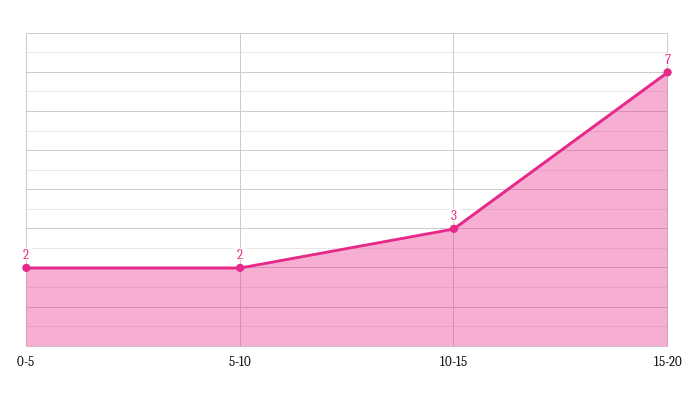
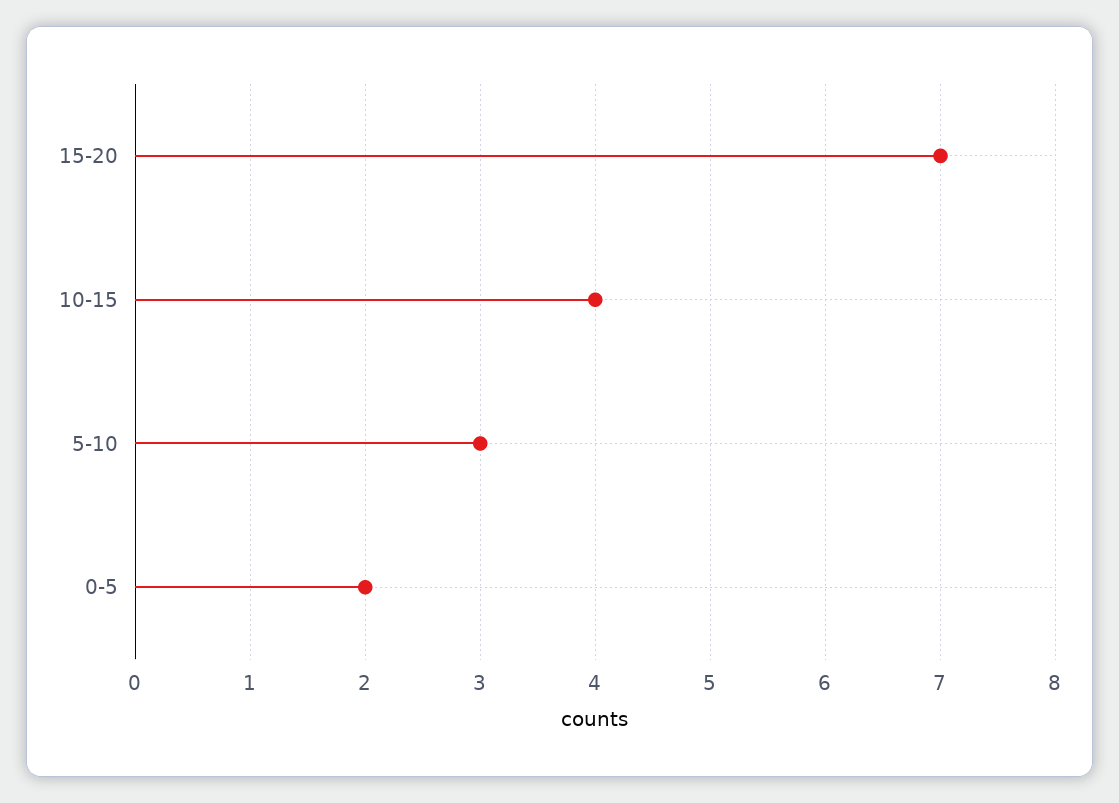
5-10: 2 -> 3
10-15: 3 -> 4

